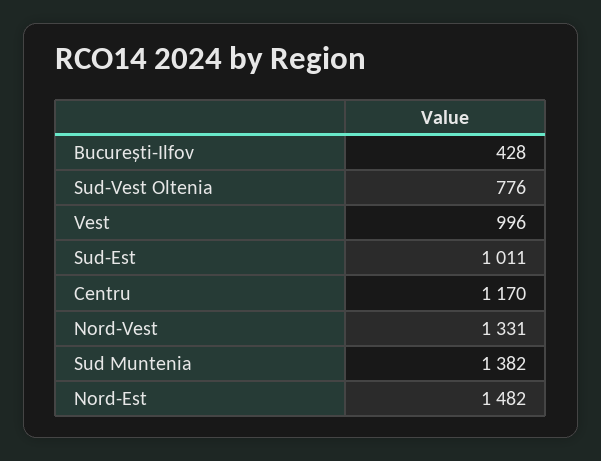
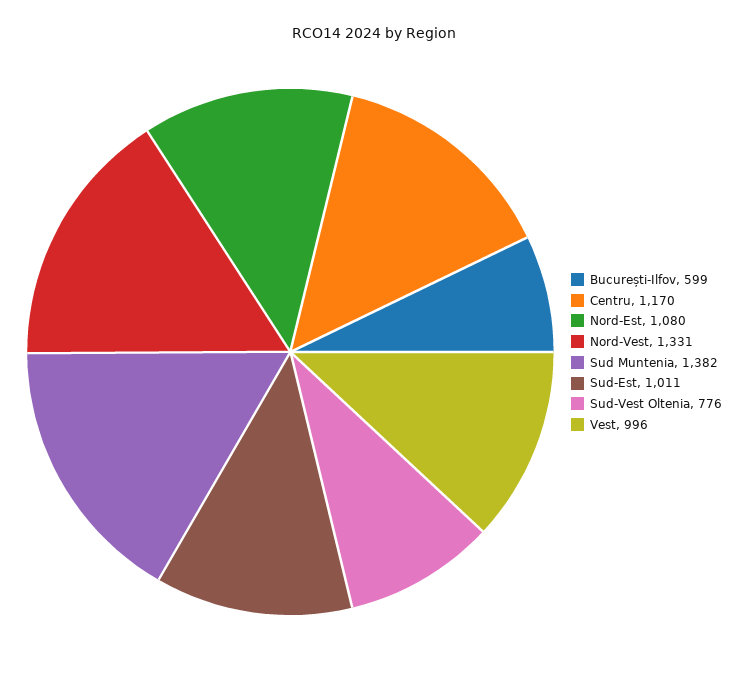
București-Ilfov: 428 -> 599
Nord-Est: 1482 -> 1080

